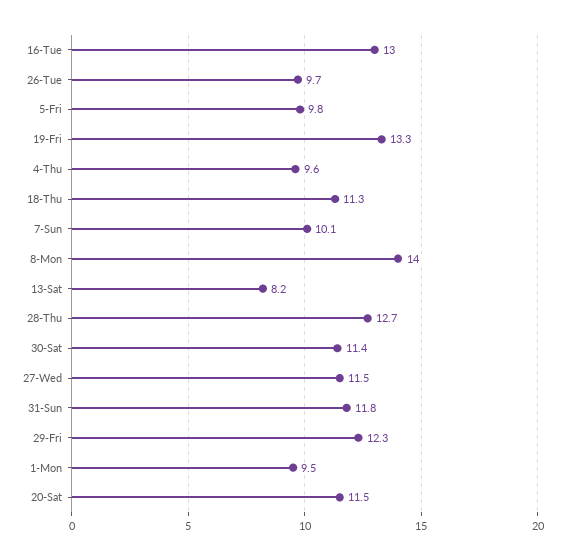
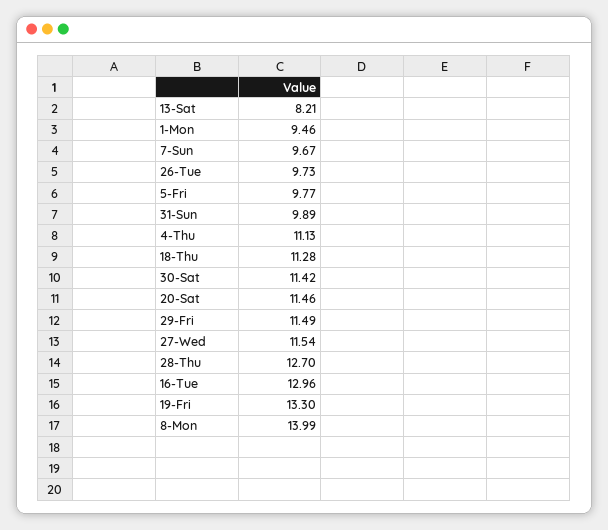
4-Thu: 9.6 -> 11.13
7-Sun: 10.1 -> 9.67
31-Sun: 11.8 -> 9.89
29-Fri: 12.3 -> 11.49

